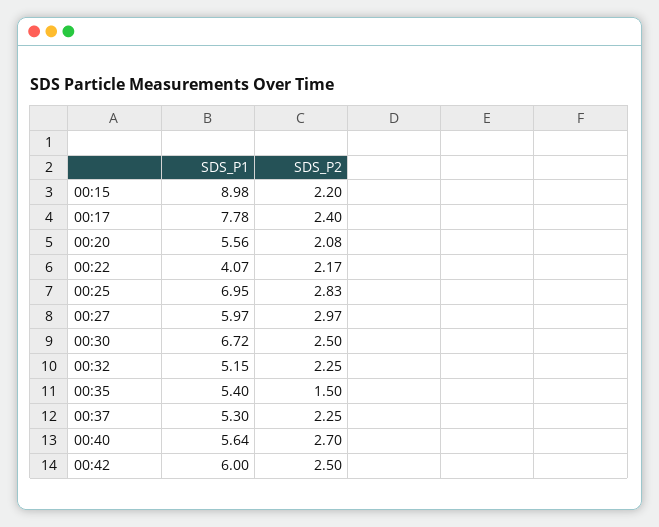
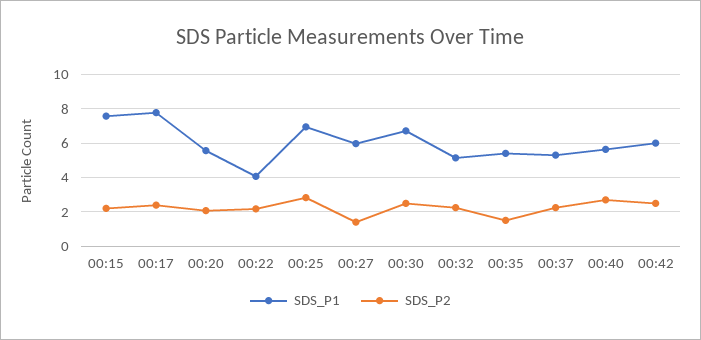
SDS_P1, 00:15: 8.98 -> 7.5
SDS_P2, 00:27: 2.97 -> 1.5

